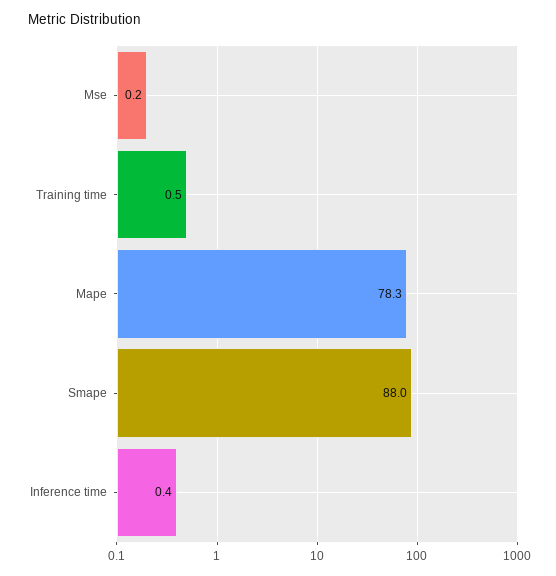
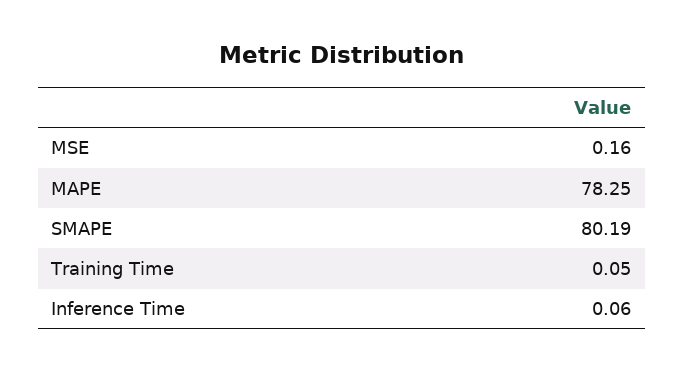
Training time: 0.5 -> 0.05
Smape: 88 -> 80.19
Inference time: 0.4 -> 0.06

